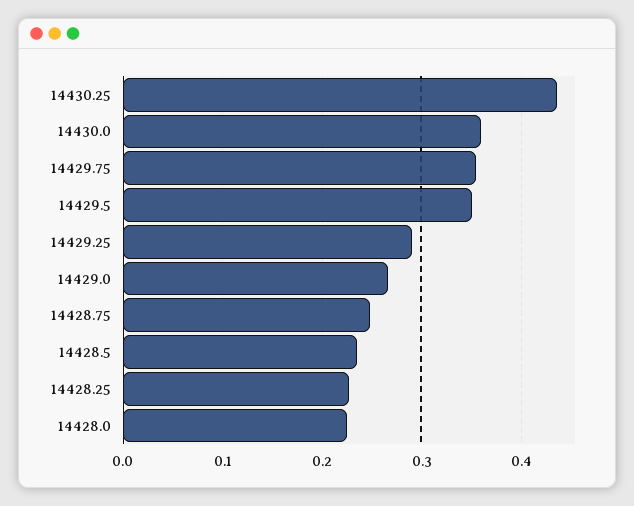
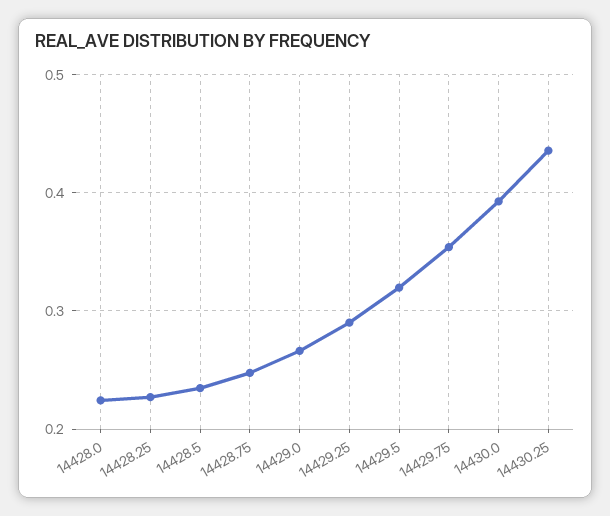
14430.0: 0.36 -> 0.39
14429.5: 0.35 -> 0.32

